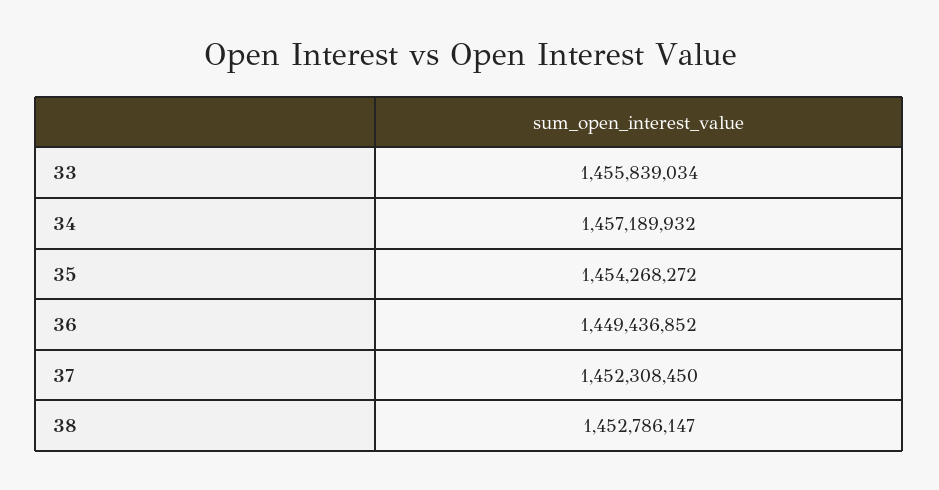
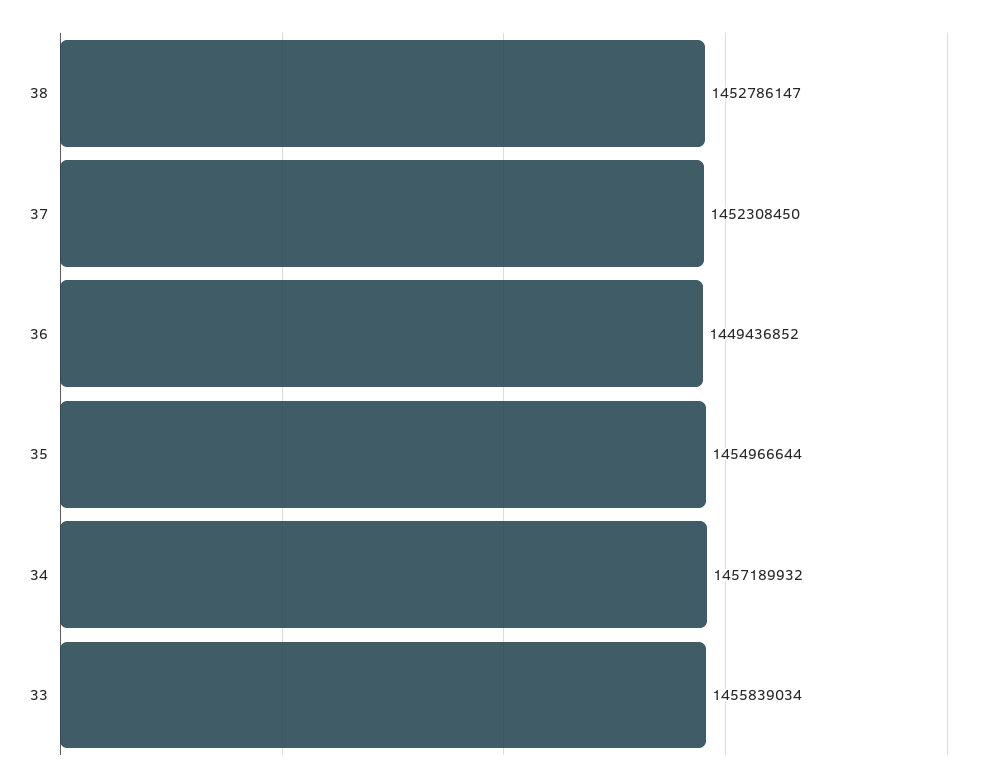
35: 1454268272 -> 1454966644

